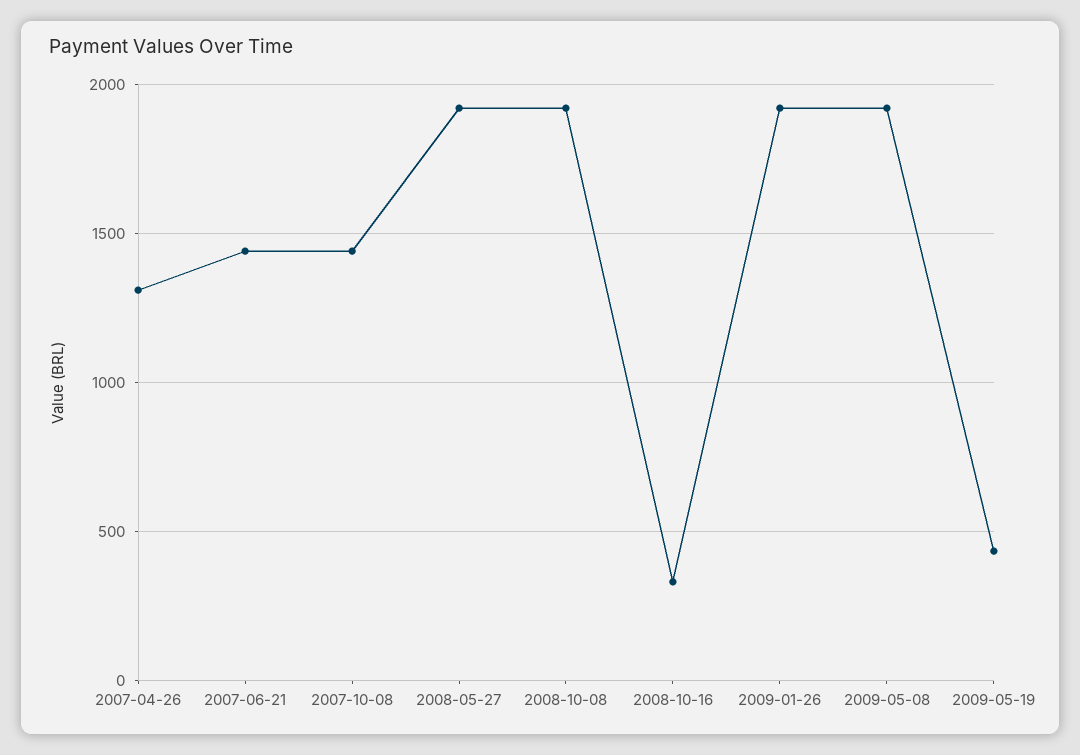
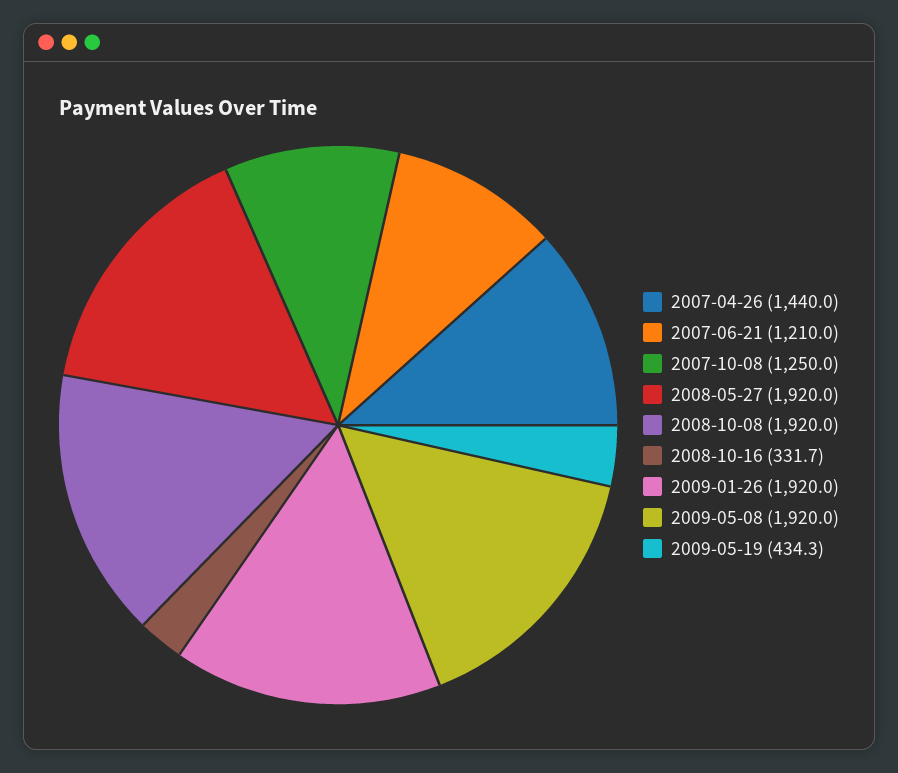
2007-04-26: 1300 -> 1440
2007-06-21: 1450 -> 1210
2007-10-08: 1450 -> 1250

